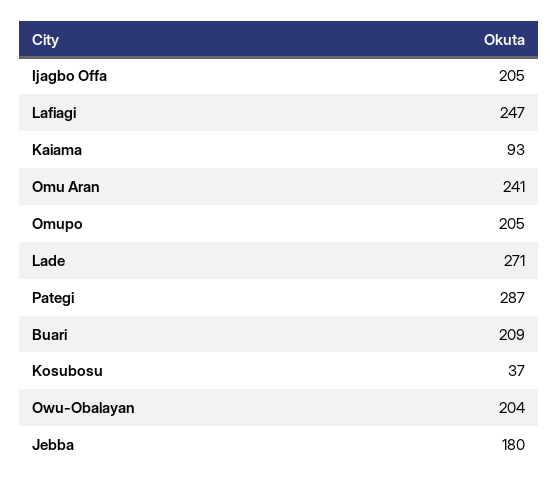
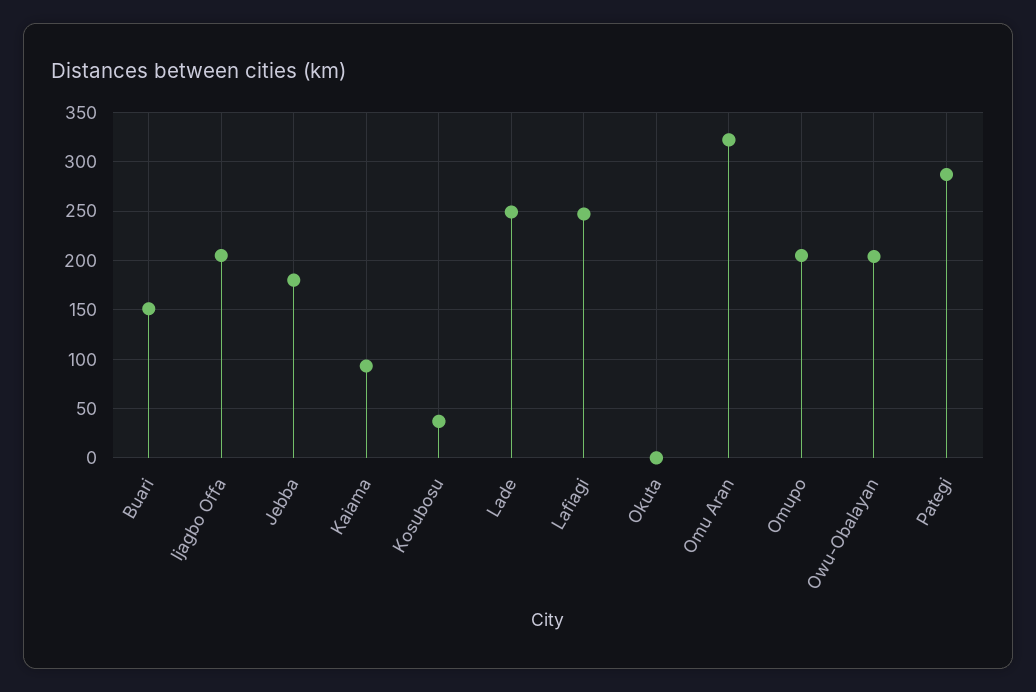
Omu Aran: 241 -> 320
Lade: 271 -> 250
Buari: 209 -> 150
Okuta: none -> 0

